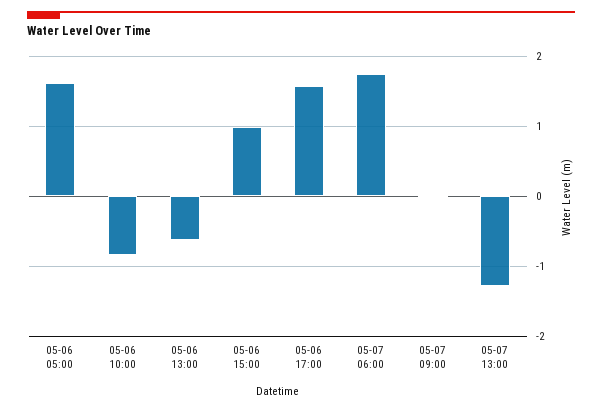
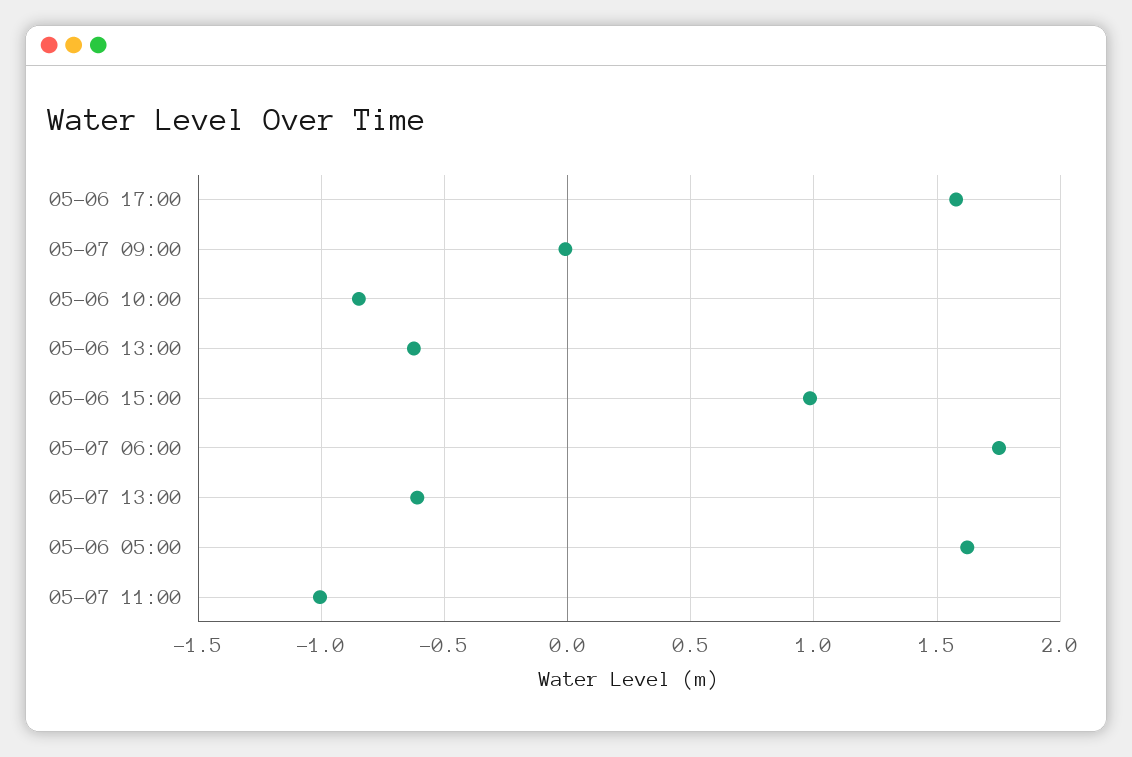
05-07 13:00: -1.3 -> -0.6
05-07 11:00: none -> -1

